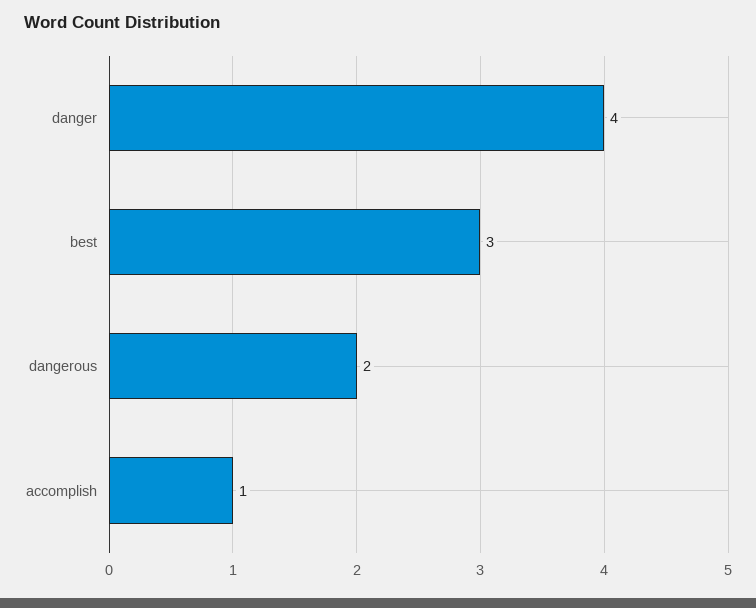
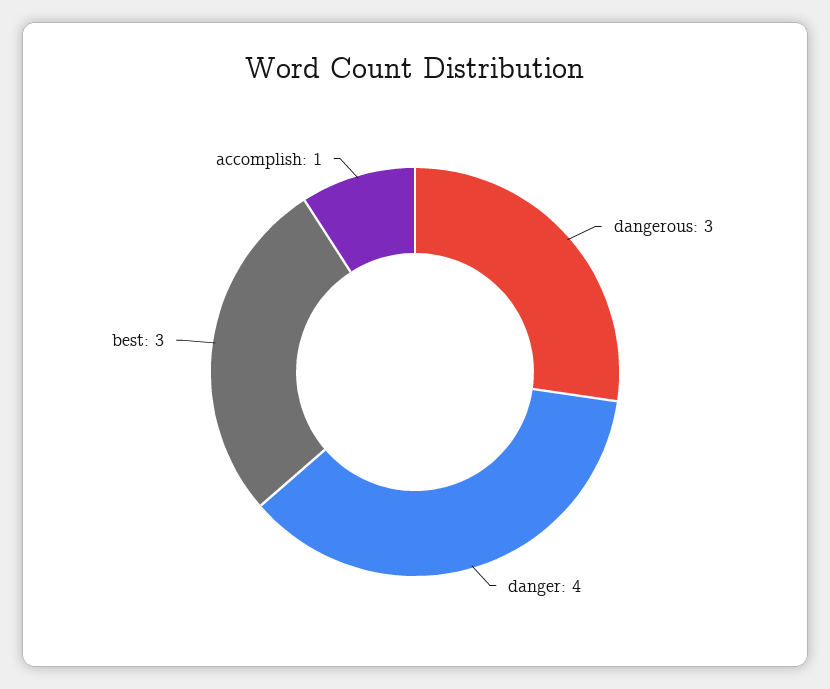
dangerous: 2 -> 3

